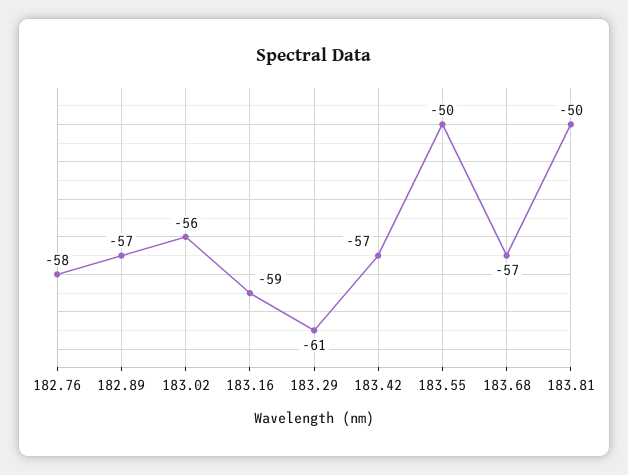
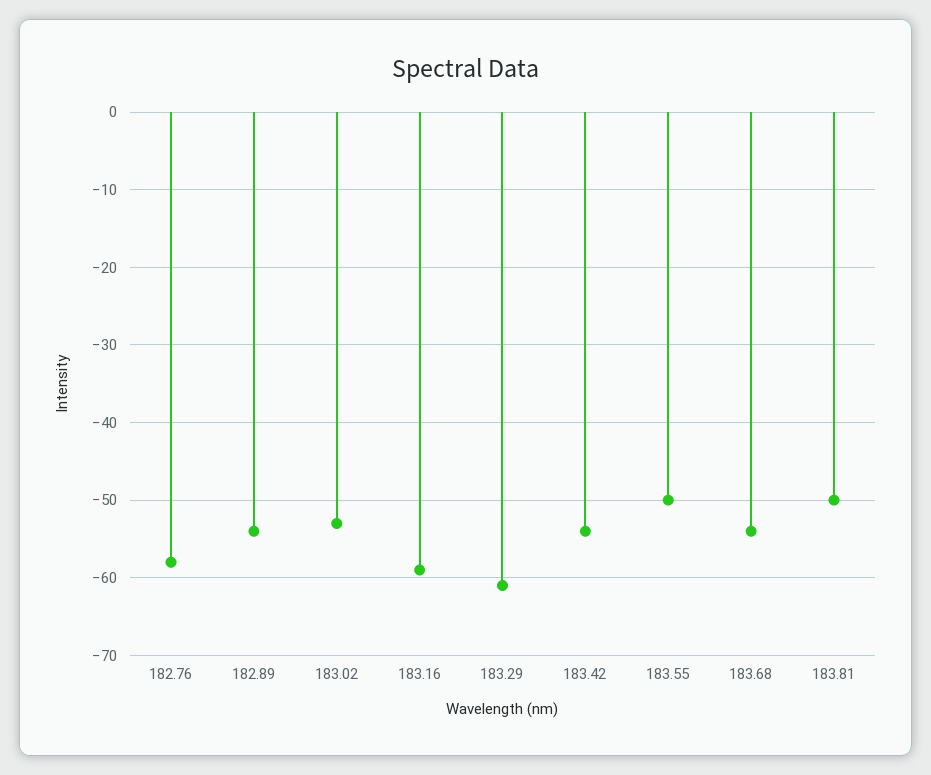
182.89: -57 -> -54
183.02: -56 -> -53
183.42: -57 -> -54
183.68: -57 -> -54

